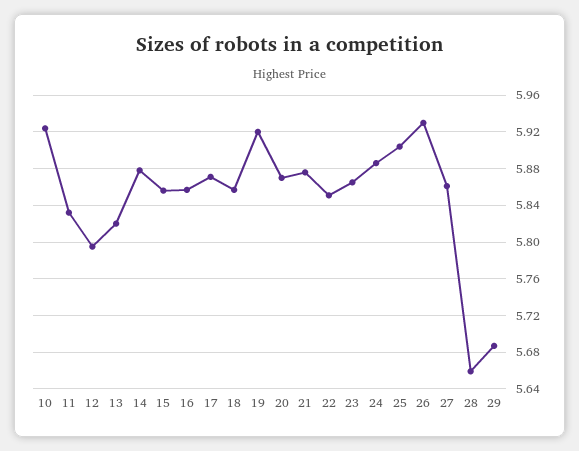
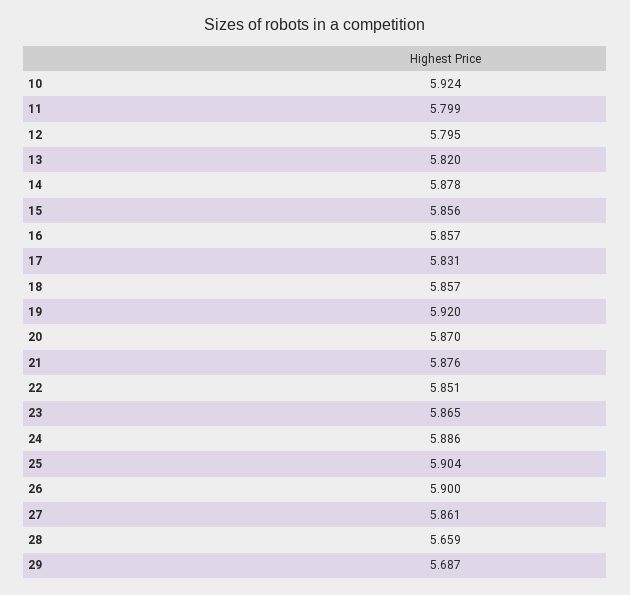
11: 5.83 -> 5.799
17: 5.87 -> 5.831
26: 5.93 -> 5.9

